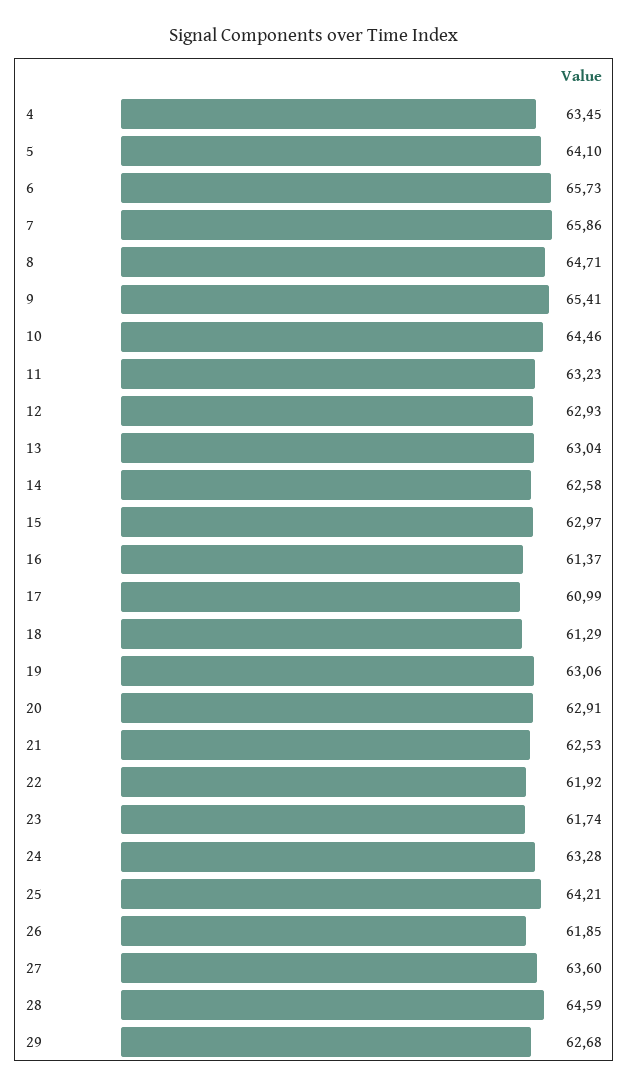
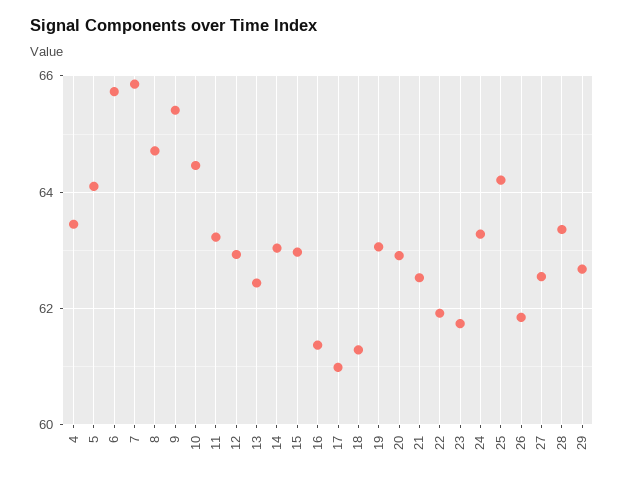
13: 63.04 -> 62.4
14: 62.58 -> 63
27: 63.6 -> 62.6
28: 64.59 -> 63.4

